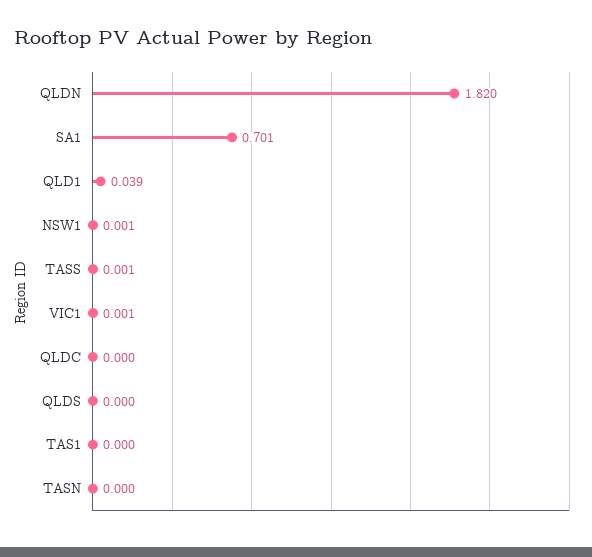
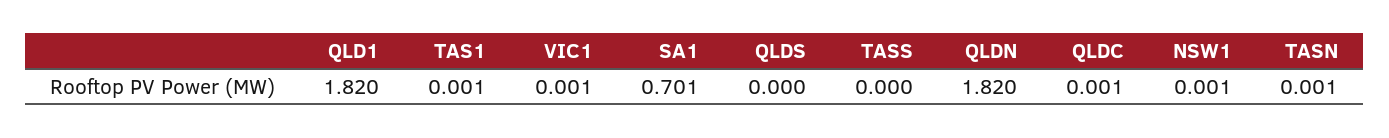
QLD1: 0.039 -> 1.82
TASS: 0.001 -> 0
QLDC: 0 -> 0.001
TAS1: 0 -> 0.001
TASN: 0 -> 0.001

